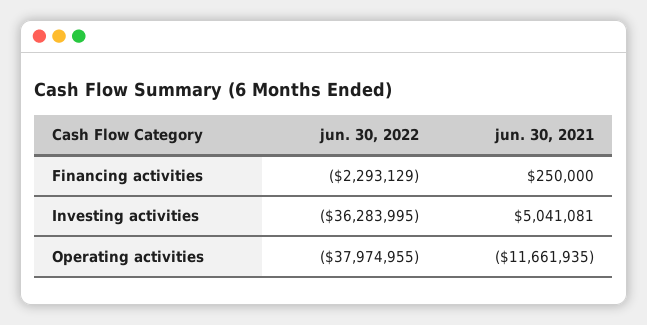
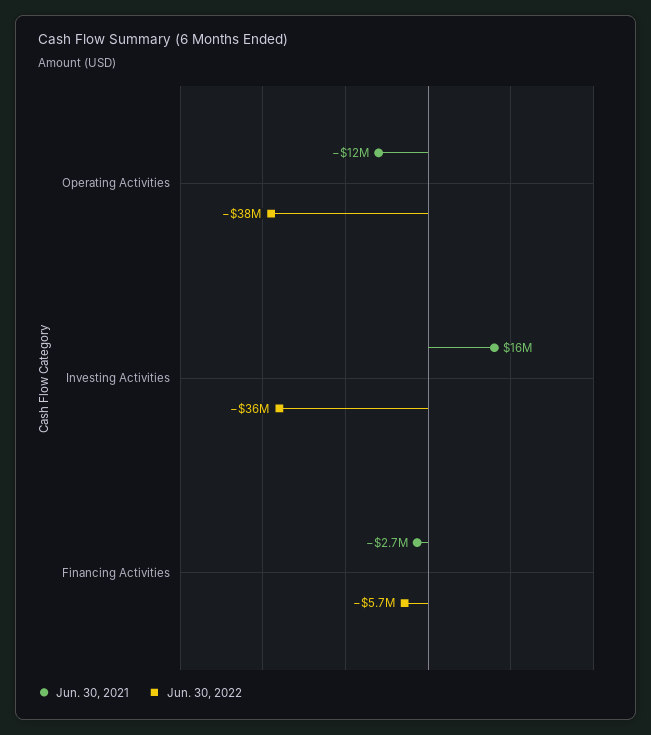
jun. 30, 2022, Financing activities: -2293129 -> -5700000
jun. 30, 2021, Financing activities: 250000 -> -2700000
jun. 30, 2021, Investing activities: 5041081 -> 16000000

